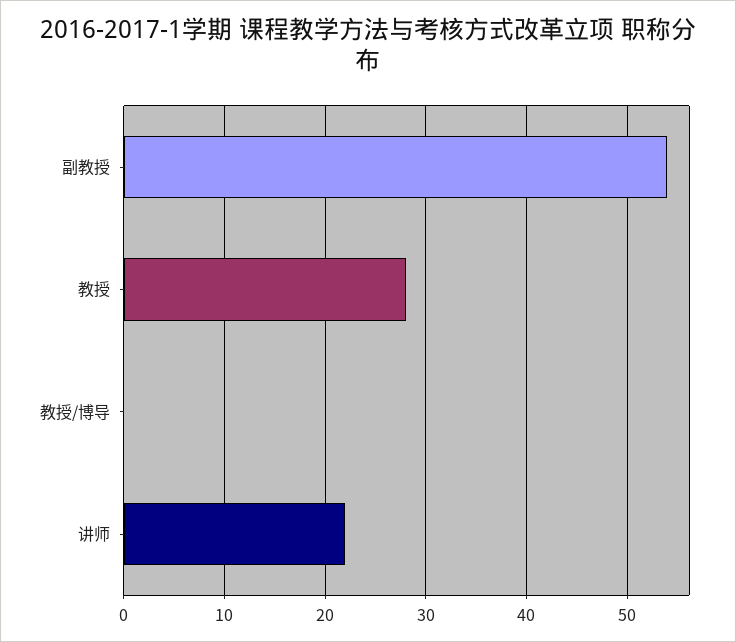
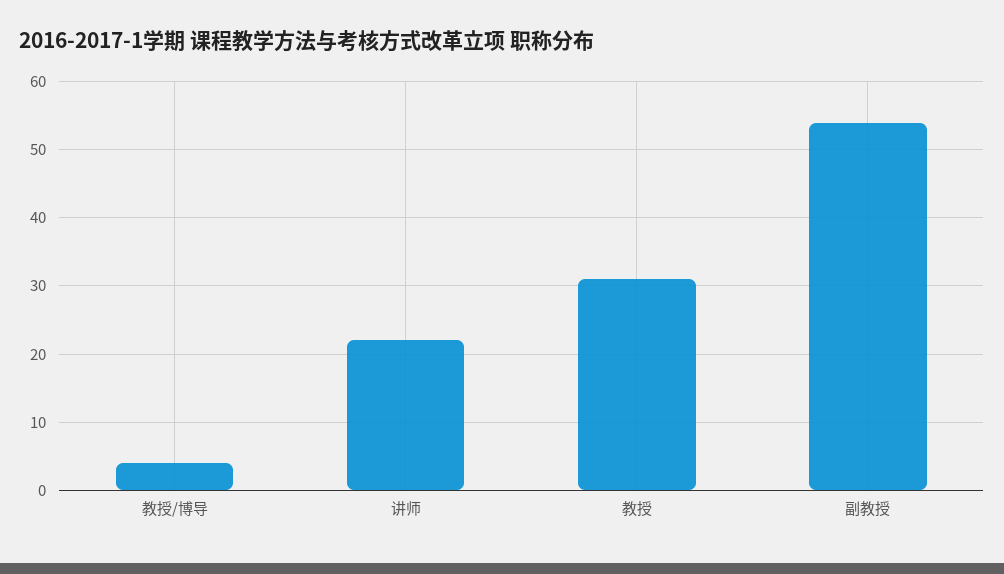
教授: 28 -> 31
教授/博导: 0 -> 4

